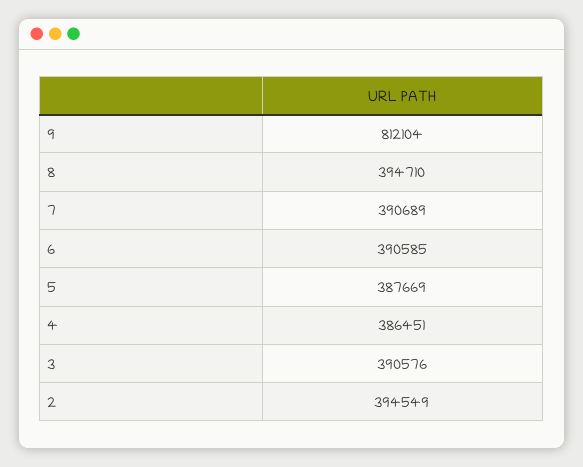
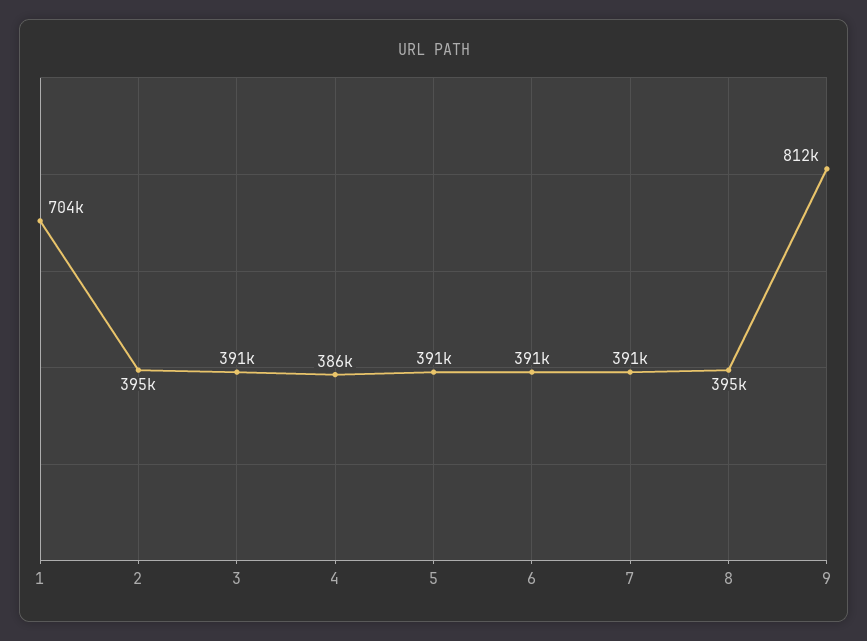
5: 387669 -> 391000
1: none -> 704000

